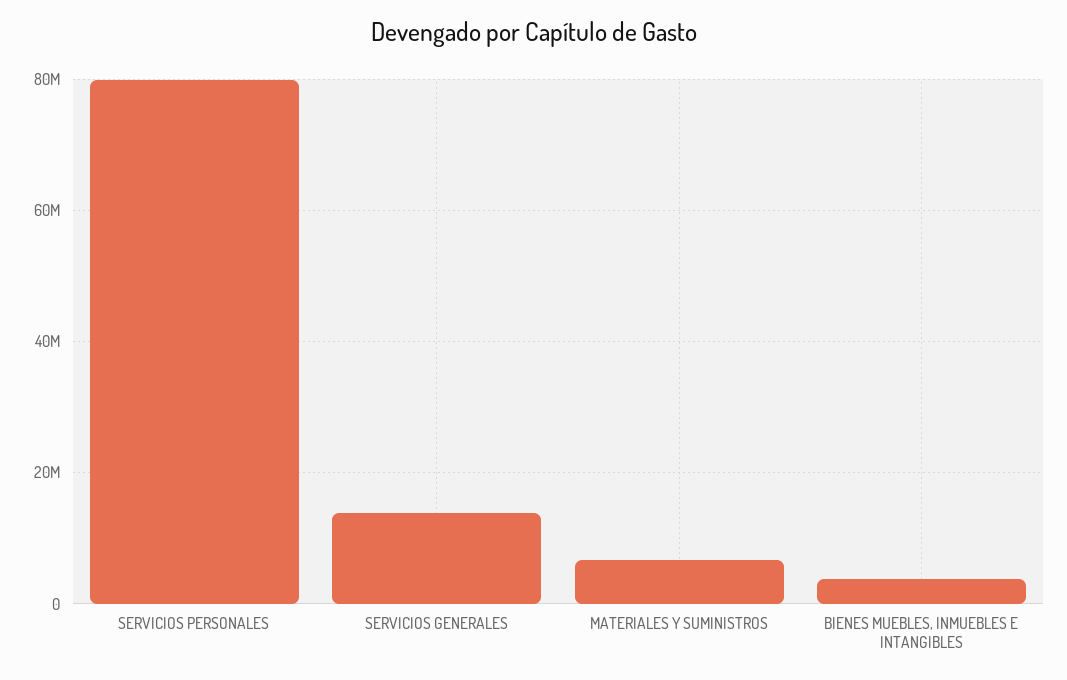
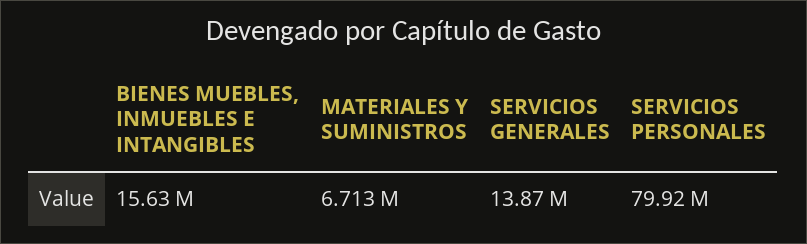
BIENES MUEBLES, INMUEBLES E INTANGIBLES: 4000000 -> 15630000

